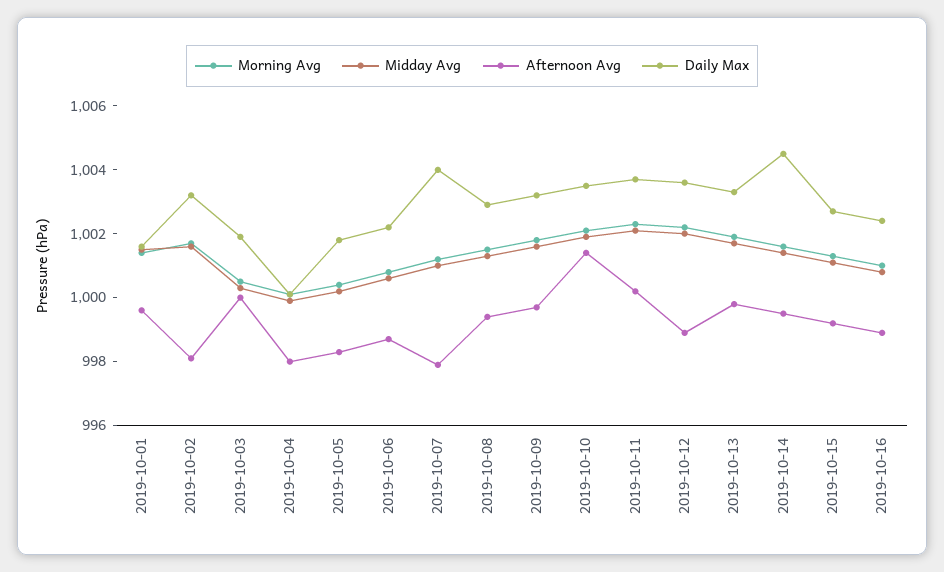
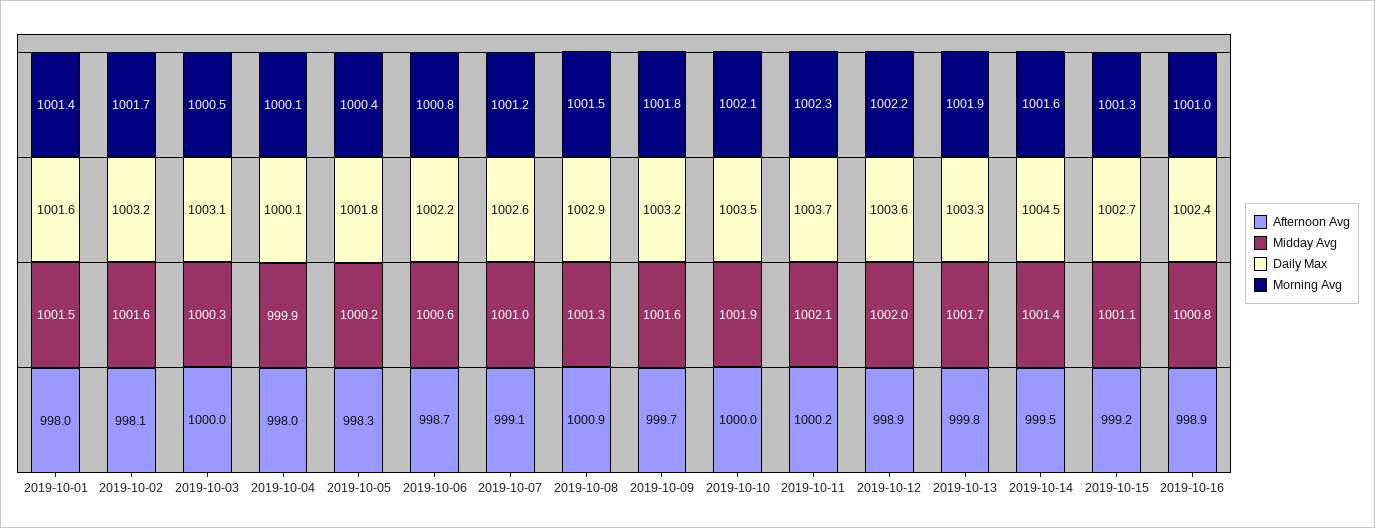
Afternoon Avg, 2019-10-01: 999.5 -> 998
Daily Max, 2019-10-03: 1002 -> 1003.1
Afternoon Avg, 2019-10-07: 998 -> 999.1
Daily Max, 2019-10-07: 1004 -> 1002.6
Afternoon Avg, 2019-10-08: 999.5 -> 1000.9
Afternoon Avg, 2019-10-10: 1001.5 -> 1000

